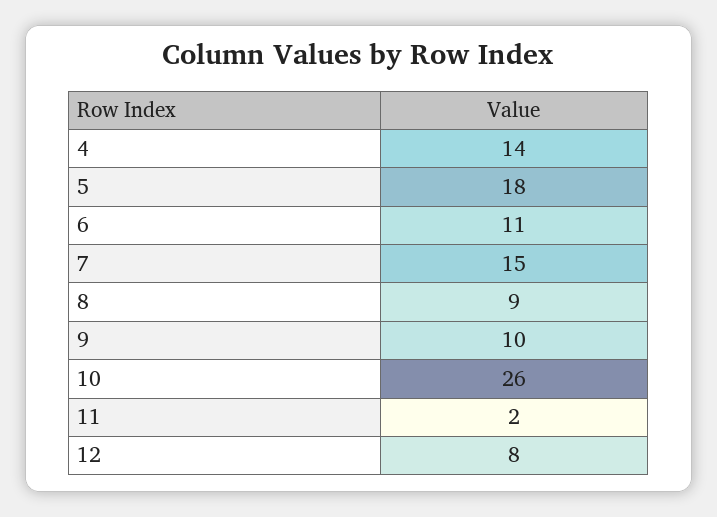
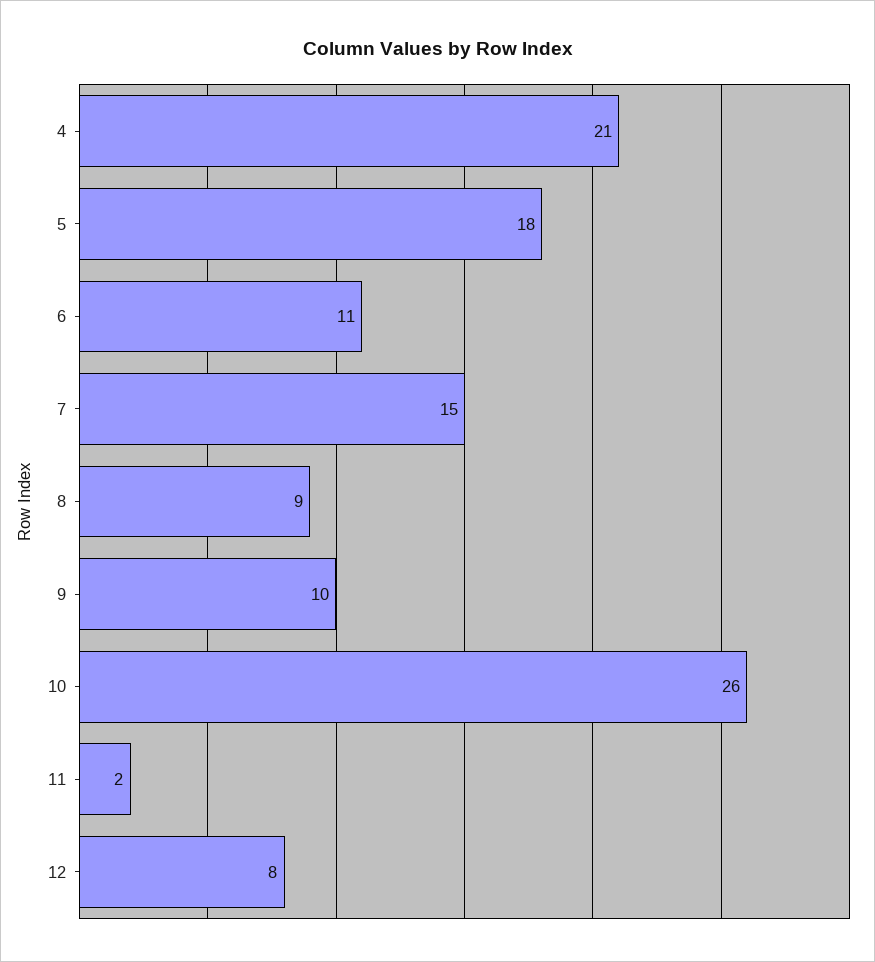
4: 14 -> 21

